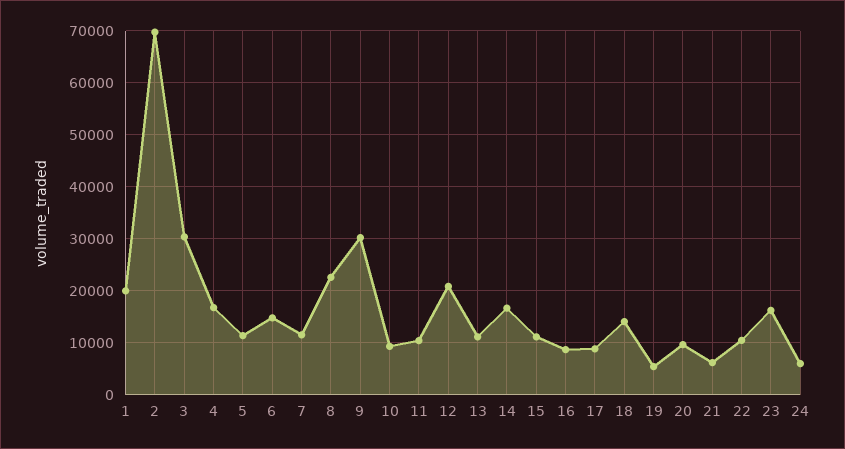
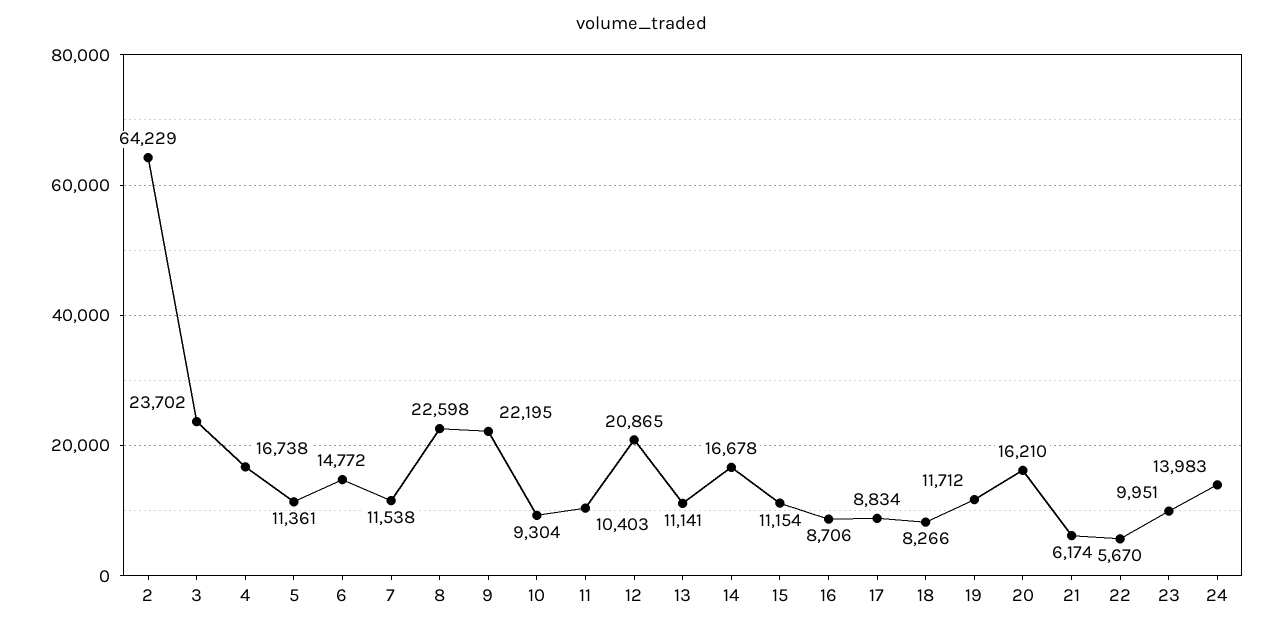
1: 20000 -> none
2: 70000 -> 64229
3: 30000 -> 23702
9: 30000 -> 22195
18: 14000 -> 8266
19: 6000 -> 11712
20: 10000 -> 16210
22: 10000 -> 5670
23: 16000 -> 9951
24: 6000 -> 13983

